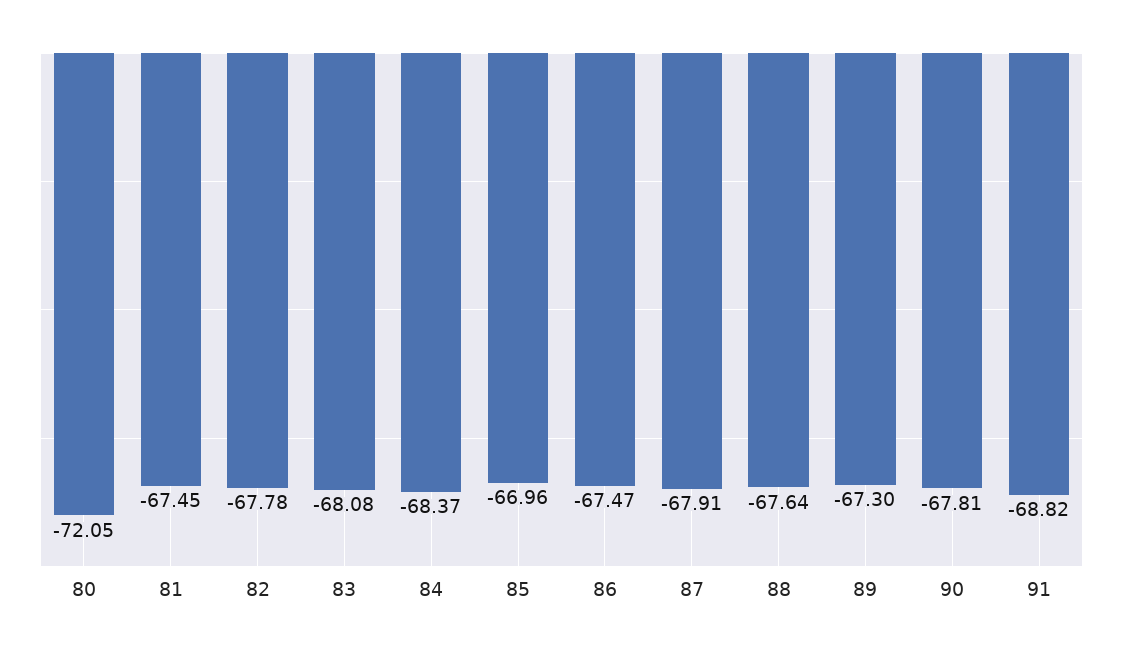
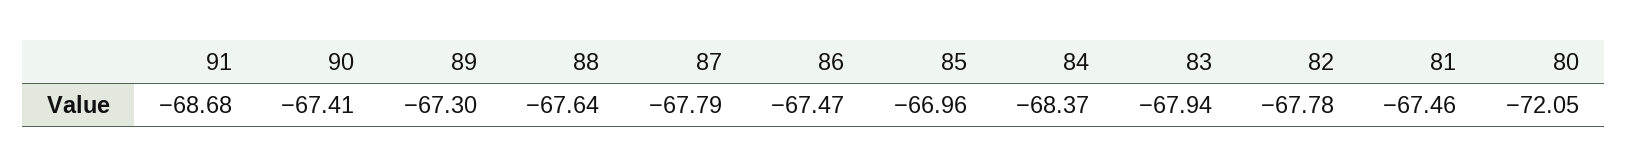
81: -67.45 -> -67.46
83: -68.08 -> -67.94
87: -67.91 -> -67.79
90: -67.81 -> -67.41
91: -68.82 -> -68.68

